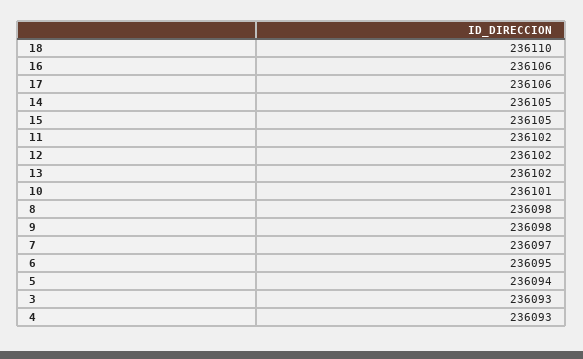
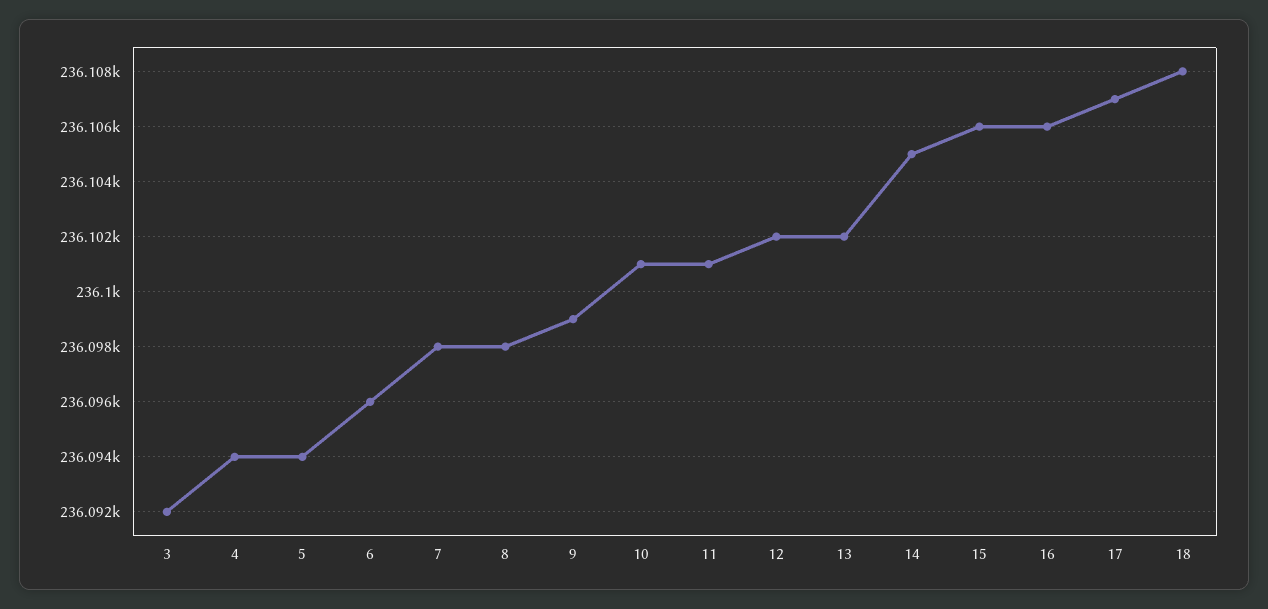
18: 236110 -> 236108
17: 236106 -> 236107
15: 236105 -> 236106
11: 236102 -> 236101
9: 236098 -> 236099
7: 236097 -> 236098
6: 236095 -> 236096
3: 236093 -> 236092
4: 236093 -> 236094

